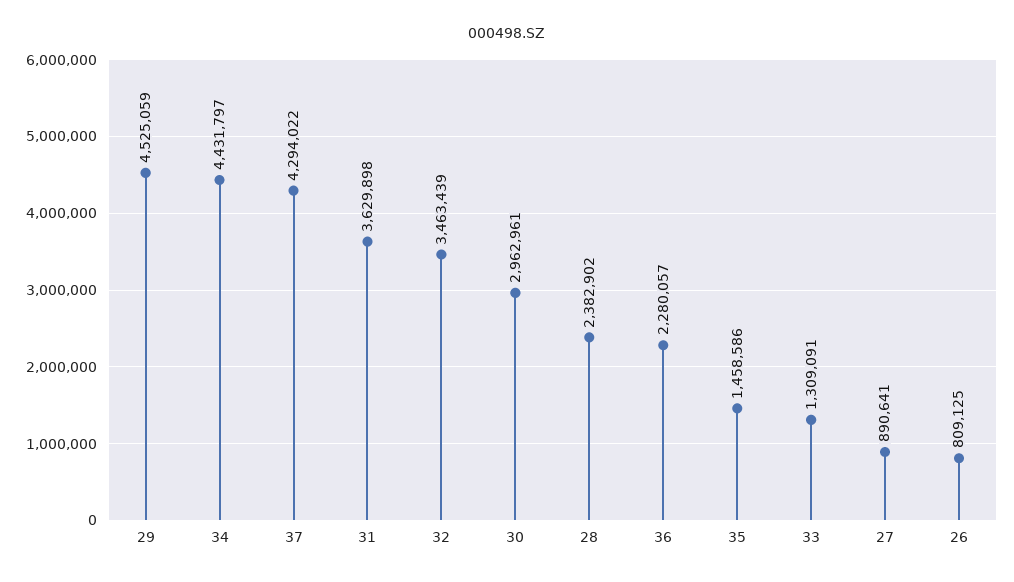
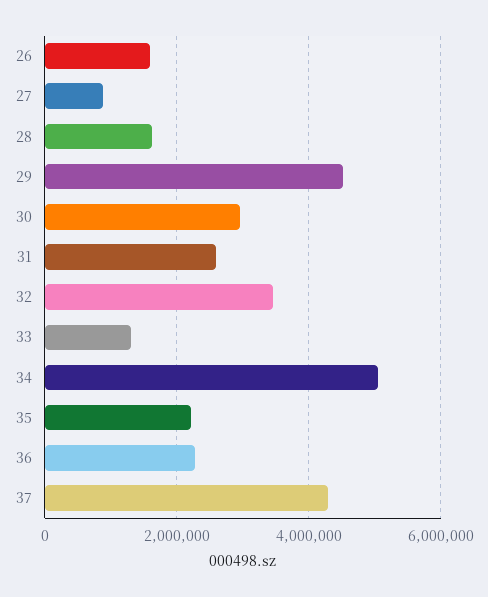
34: 4431797 -> 5000000
31: 3629898 -> 2600000
28: 2382902 -> 1600000
35: 1458586 -> 2200000
26: 809125 -> 1600000

